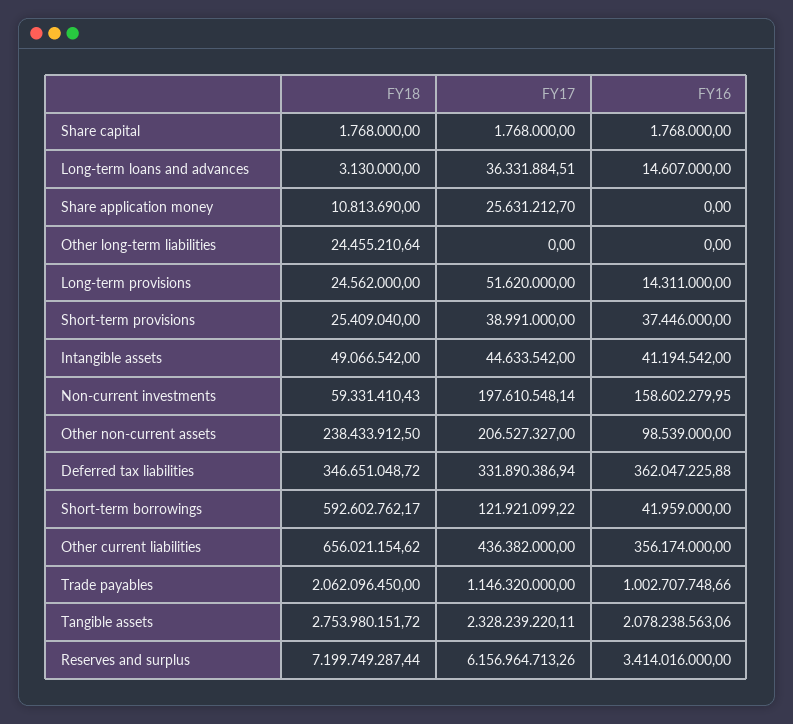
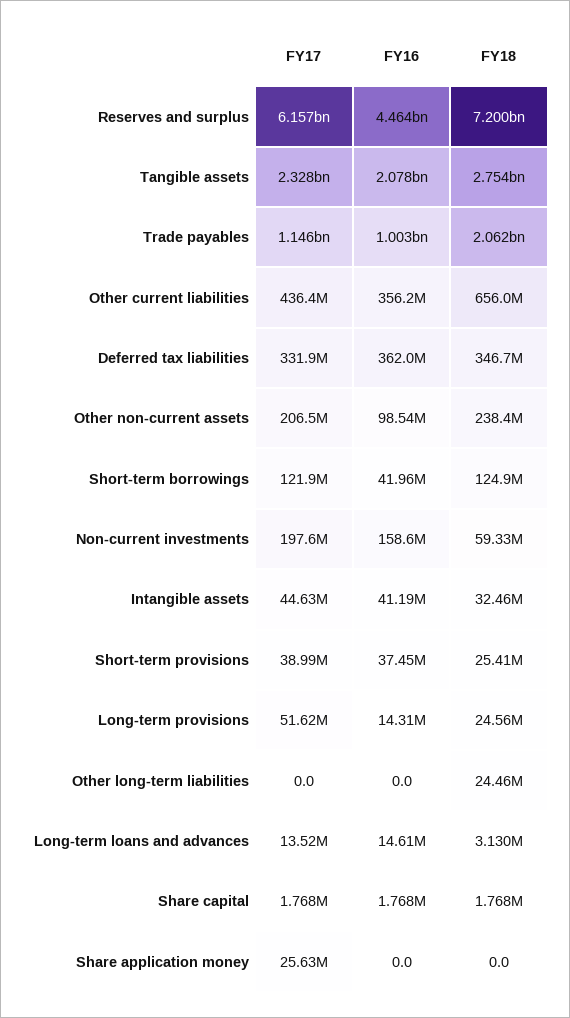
FY17, Long-term loans and advances: 36331884.51 -> 13520000
FY18, Share application money: 10813690 -> 0
FY18, Intangible assets: 49066542 -> 32460000
FY18, Short-term borrowings: 592602762.17 -> 124900000
FY16, Reserves and surplus: 3414016000 -> 4464000000

